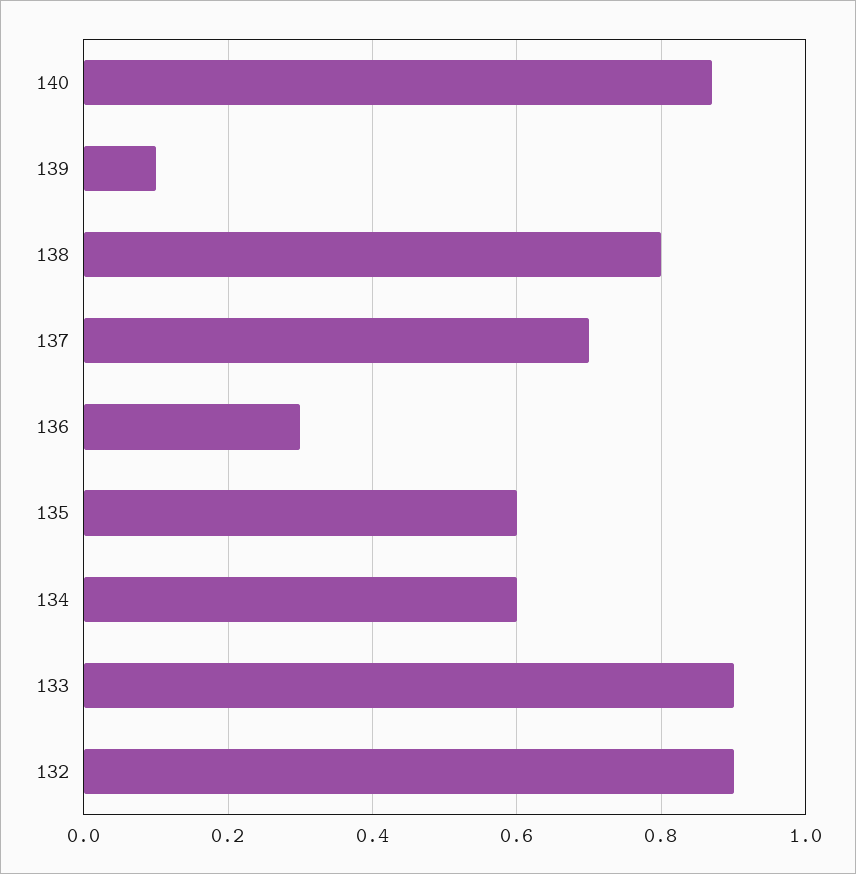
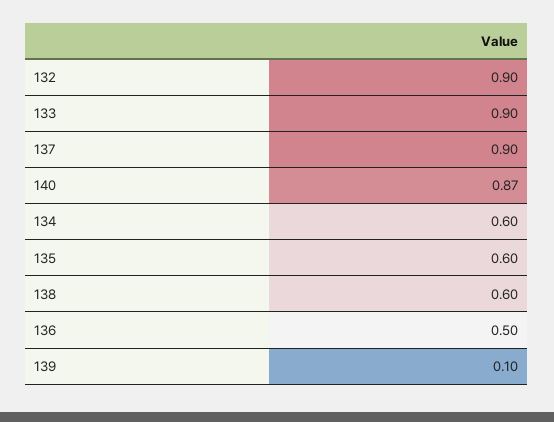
138: 0.8 -> 0.6
137: 0.7 -> 0.9
136: 0.3 -> 0.5

